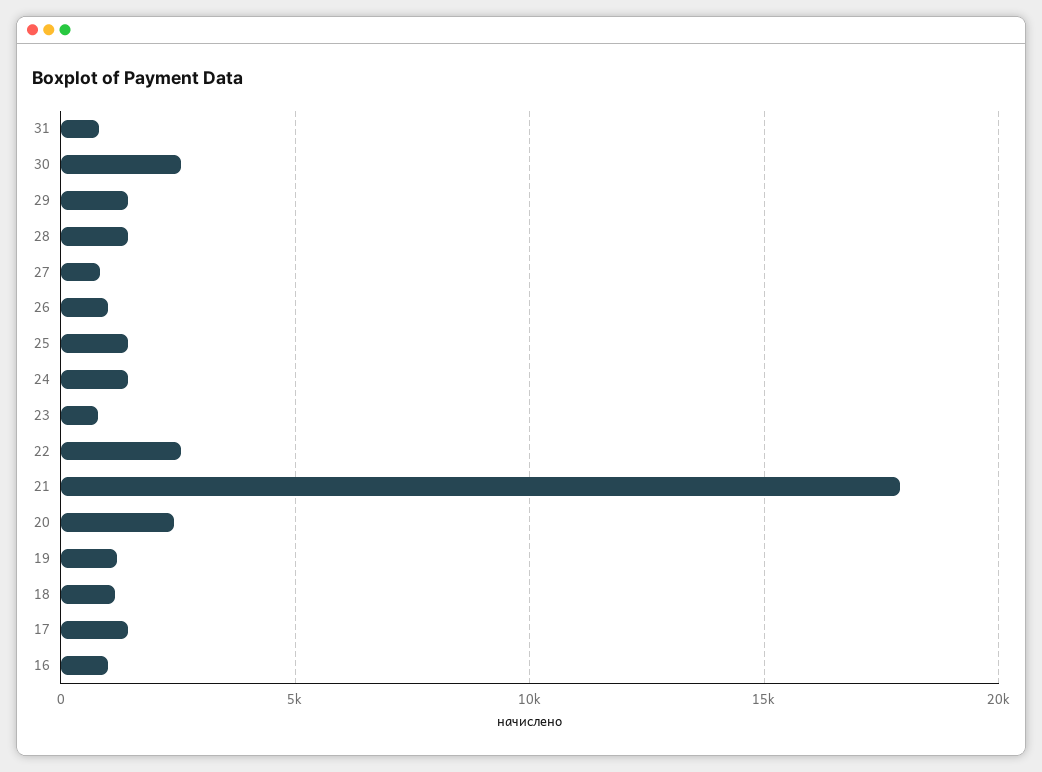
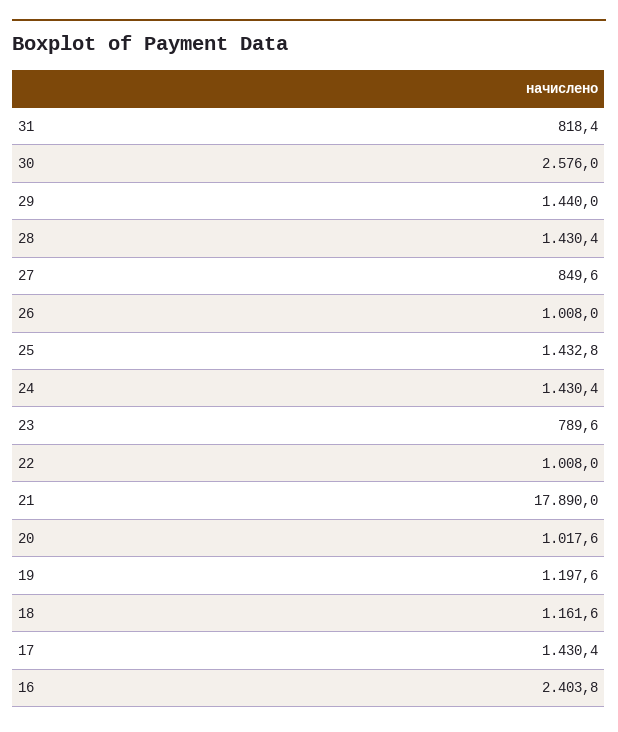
22: 2500 -> 1008
20: 2500 -> 1017.6
16: 1000 -> 2403.8

